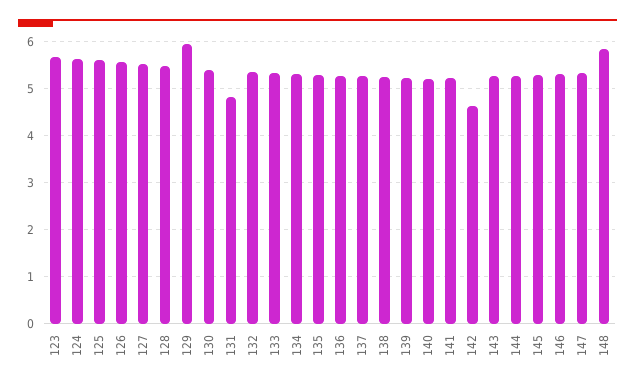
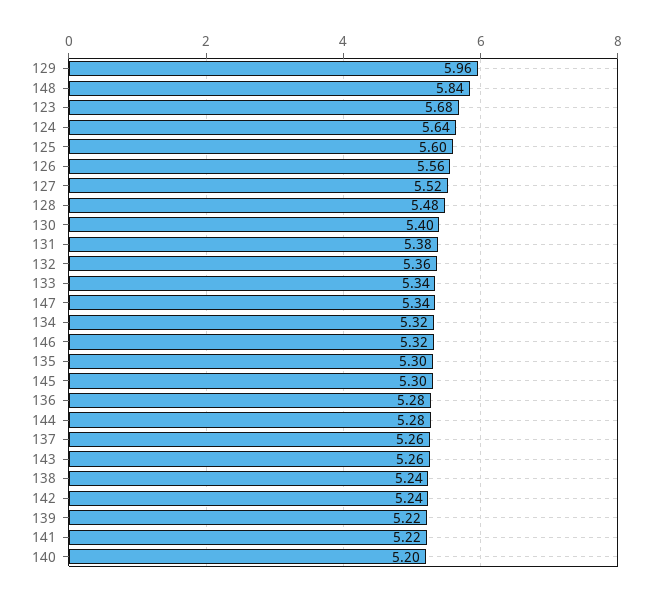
131: 4.8 -> 5.38
142: 4.6 -> 5.24

